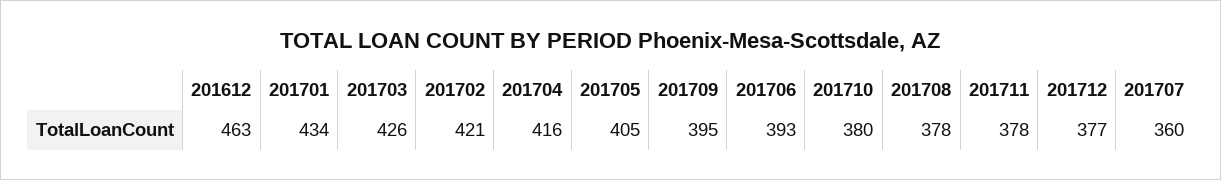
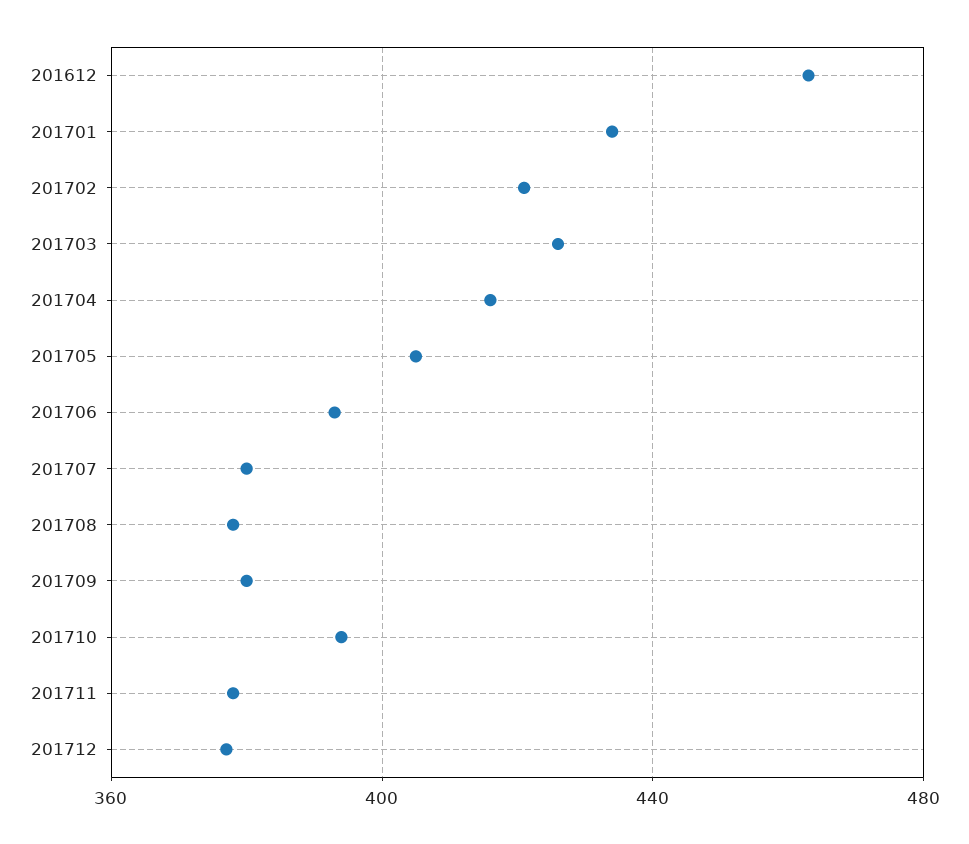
201709: 395 -> 380
201710: 380 -> 395
201707: 360 -> 380

